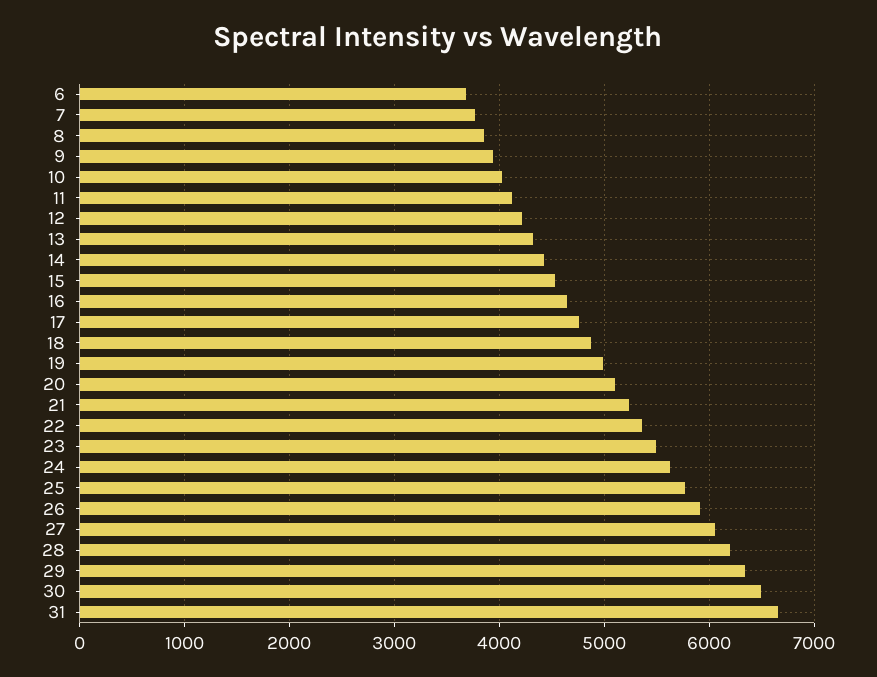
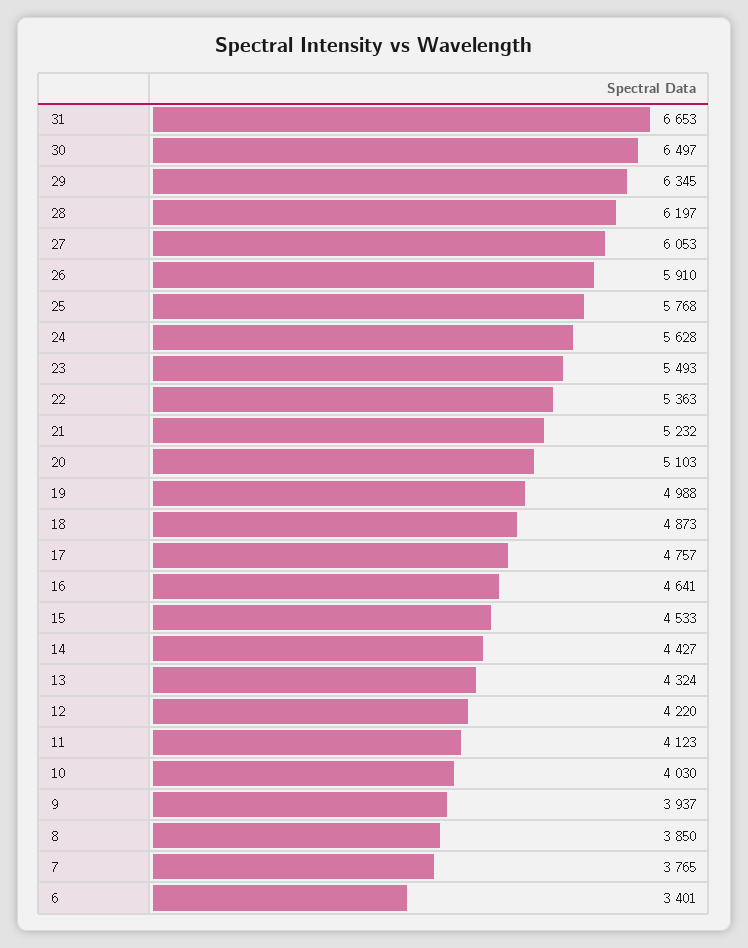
6: 3700 -> 3401

